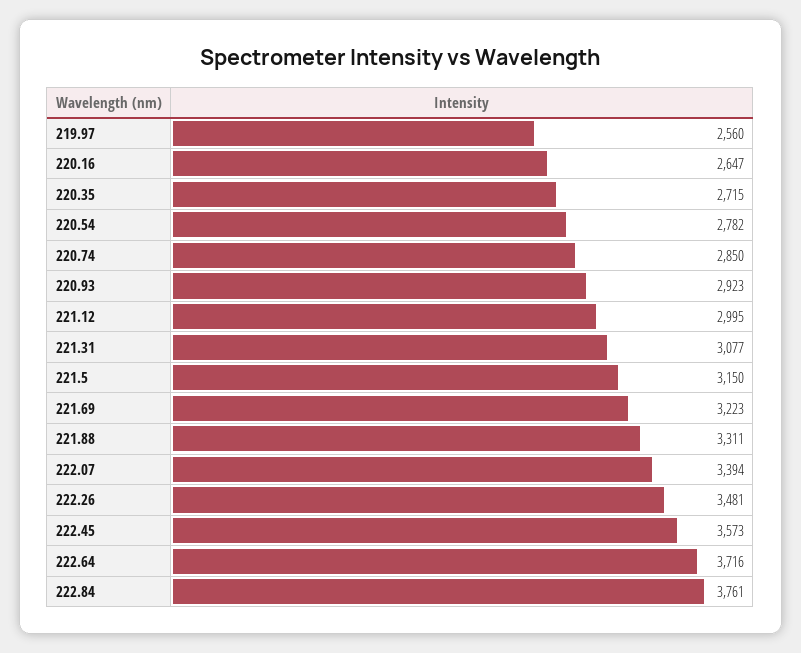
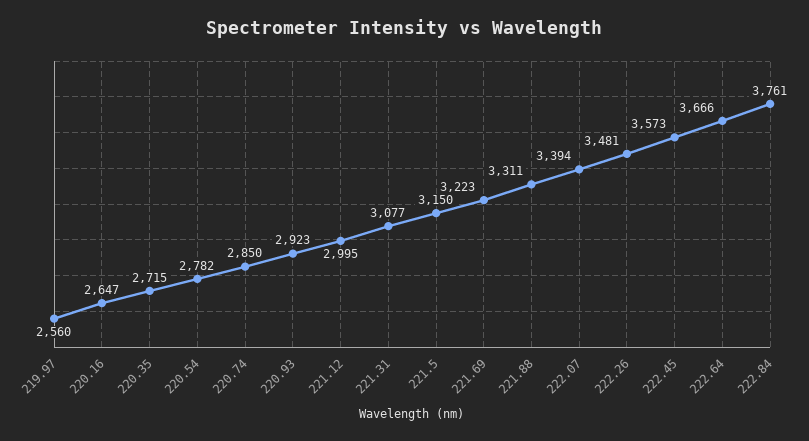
222.64: 3716 -> 3666

